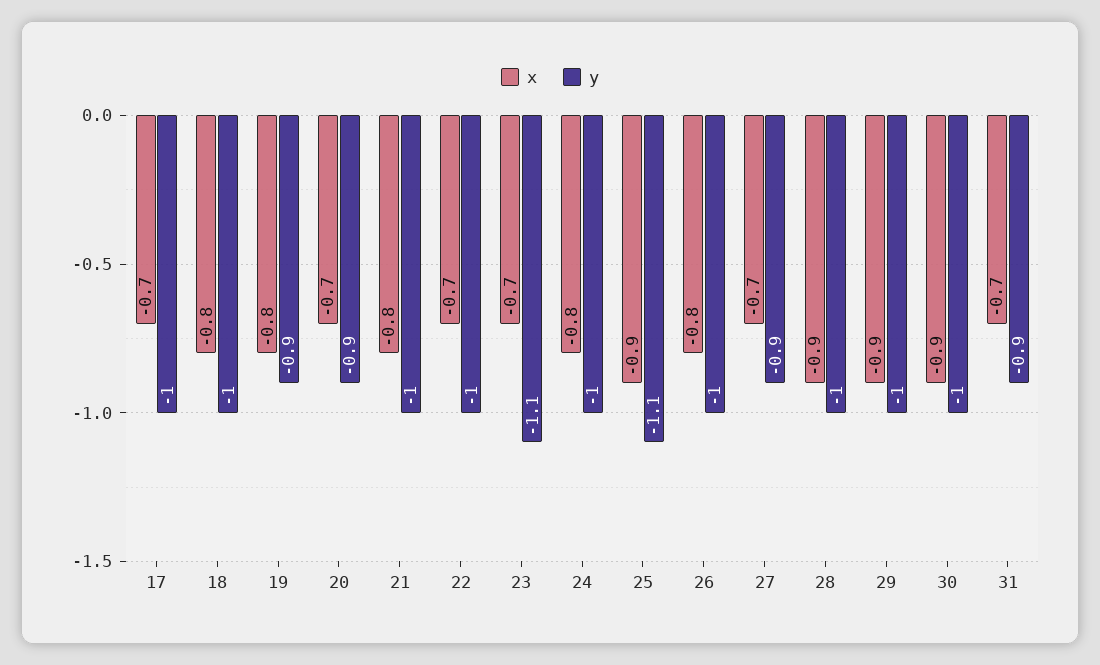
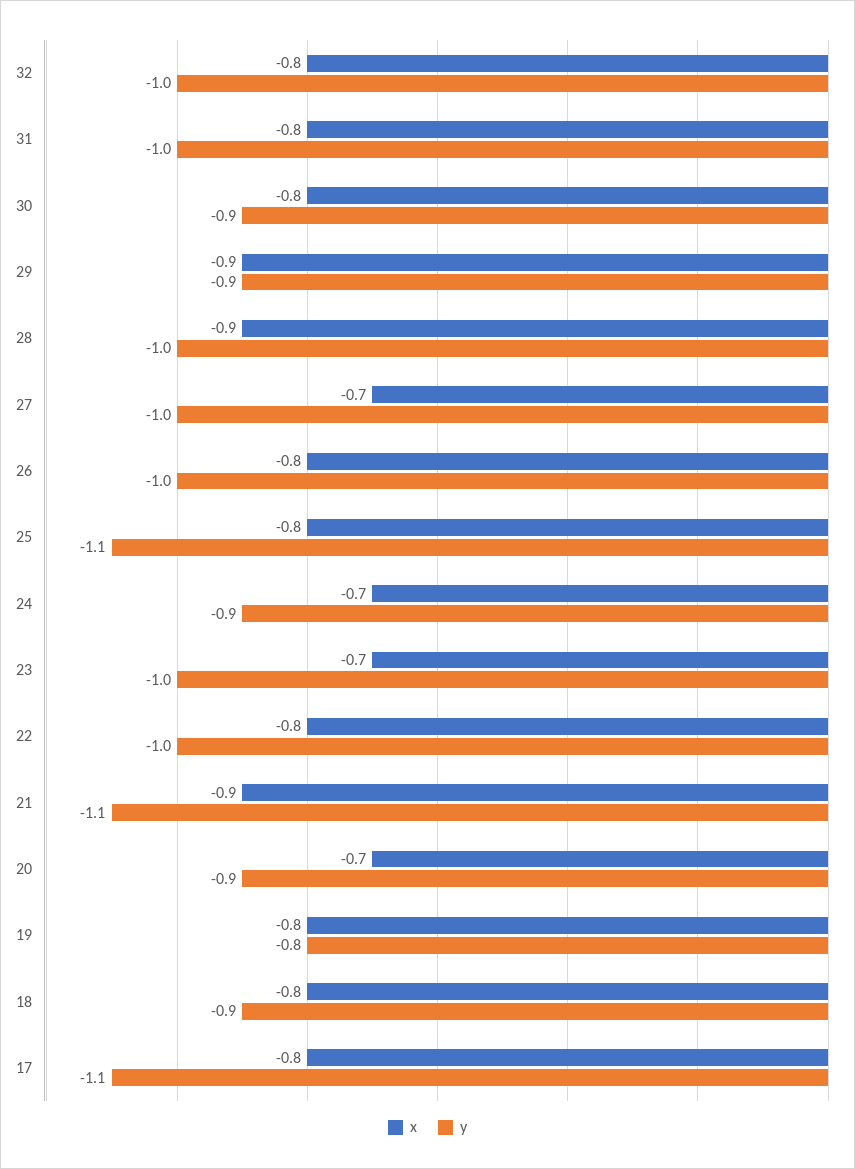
x, 17: -0.7 -> -0.8
y, 17: -1 -> -1.1
y, 18: -1 -> -0.9
y, 19: -0.9 -> -0.8
x, 21: -0.8 -> -0.9
y, 21: -1 -> -1.1
x, 22: -0.7 -> -0.8
y, 23: -1.1 -> -1
x, 24: -0.8 -> -0.7
y, 24: -1 -> -0.9
x, 25: -0.9 -> -0.8
y, 27: -0.9 -> -1
y, 29: -1 -> -0.9
x, 30: -0.9 -> -0.8
y, 30: -1 -> -0.9
x, 31: -0.7 -> -0.8
y, 31: -0.9 -> -1
x, 32: none -> -0.8
y, 32: none -> -1

